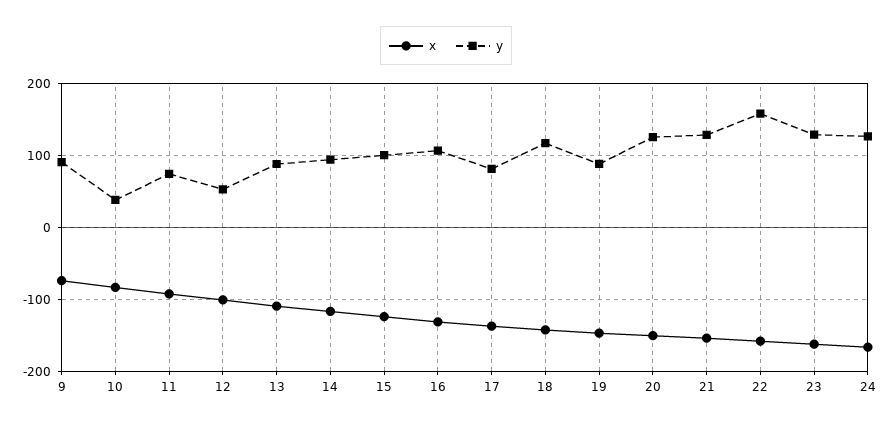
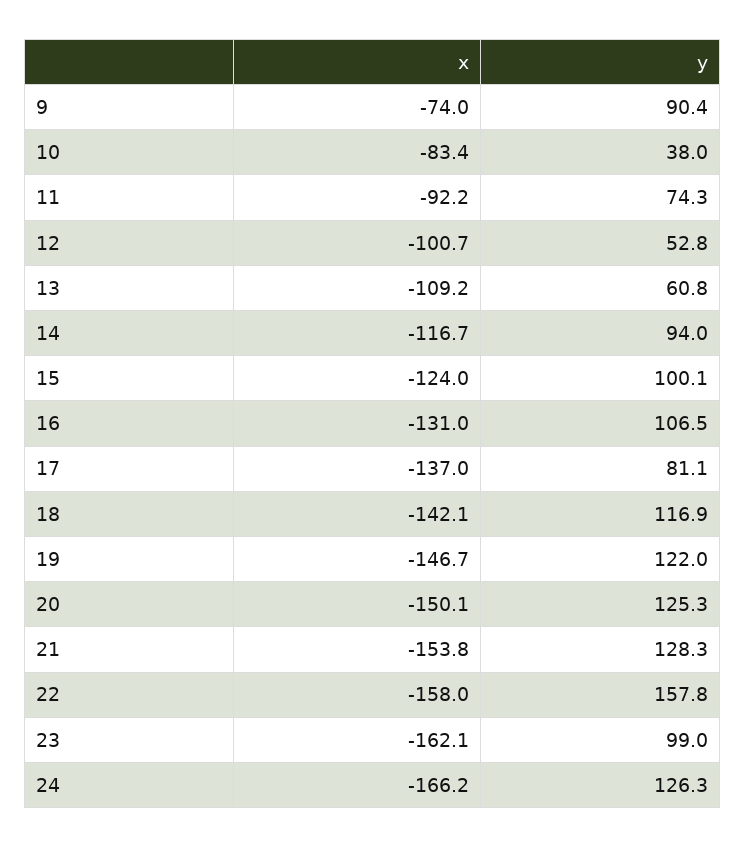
y, 13: 90 -> 60.8
y, 19: 90 -> 122
y, 23: 130 -> 99

